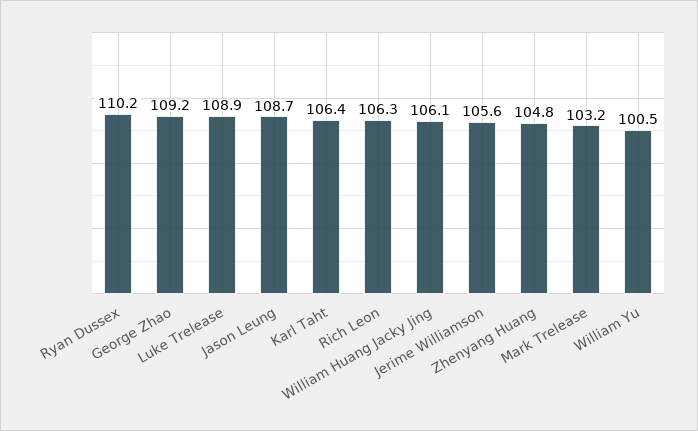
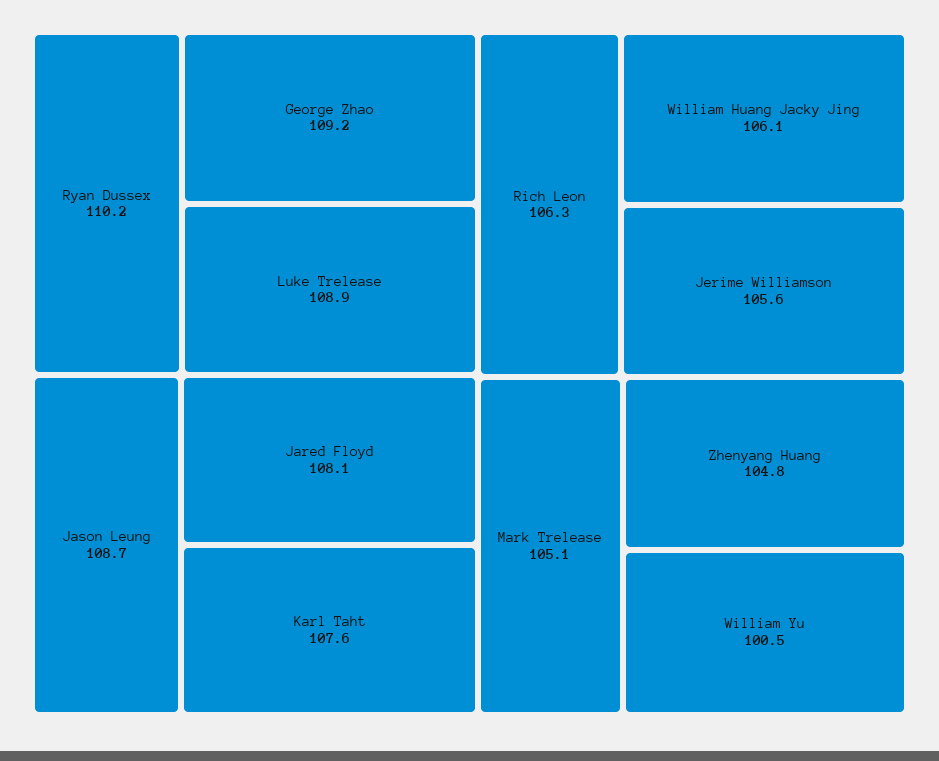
Karl Taht: 106.4 -> 107.6
Mark Trelease: 103.2 -> 105.1
Jared Floyd: none -> 108.1

